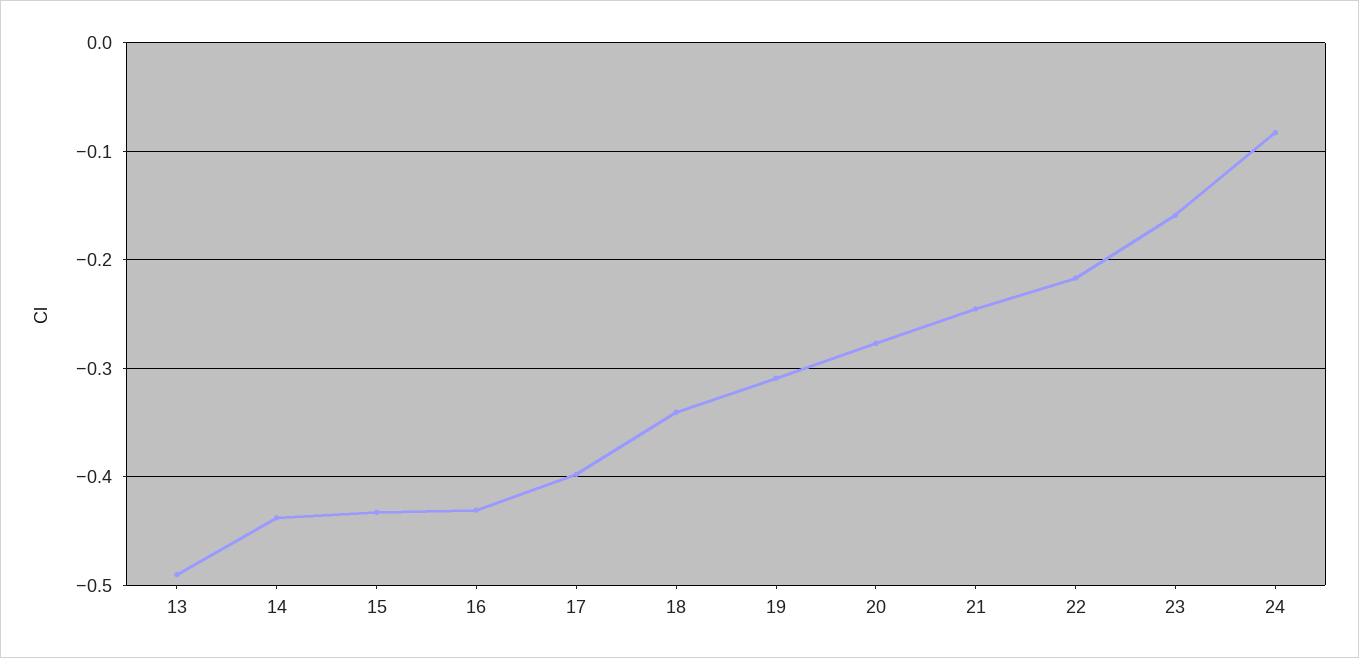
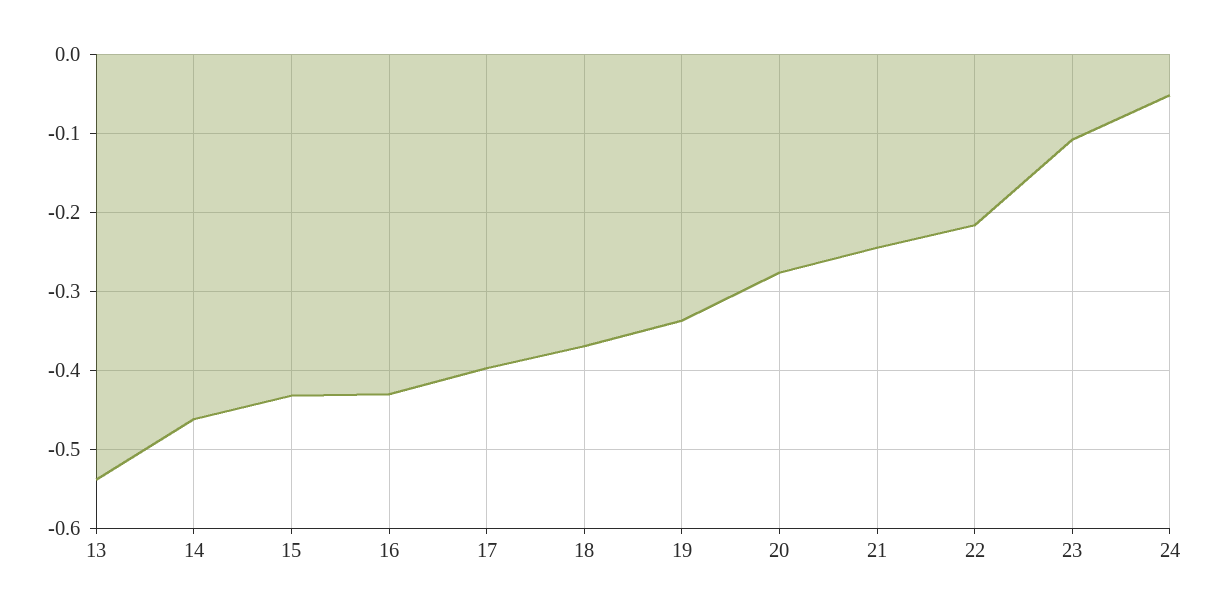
13: -0.49 -> -0.54
14: -0.44 -> -0.46
18: -0.34 -> -0.37
19: -0.31 -> -0.34
23: -0.16 -> -0.11
24: -0.08 -> -0.05

